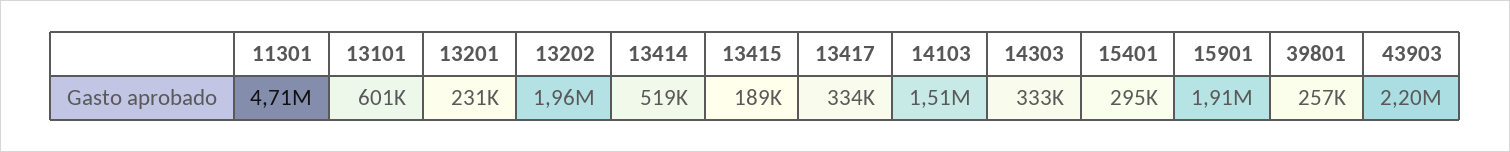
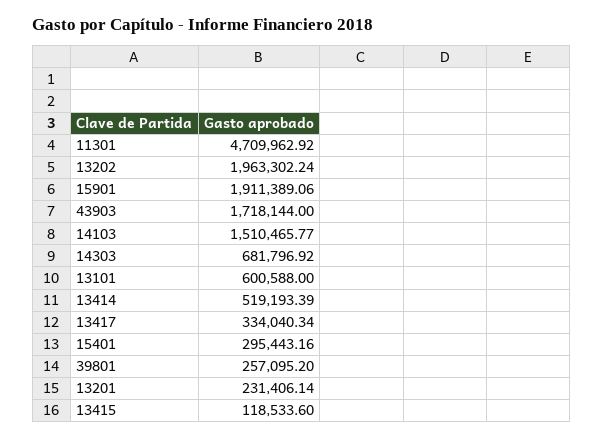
13415: 189000 -> 118533.6
14303: 333000 -> 681796.92
43903: 2200000 -> 1718144

